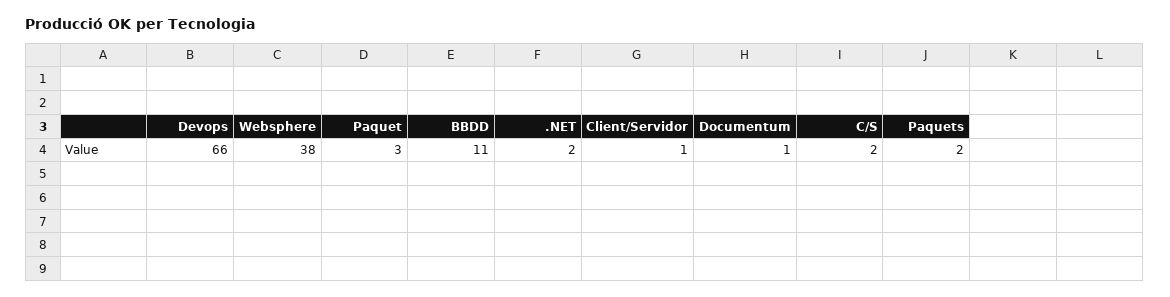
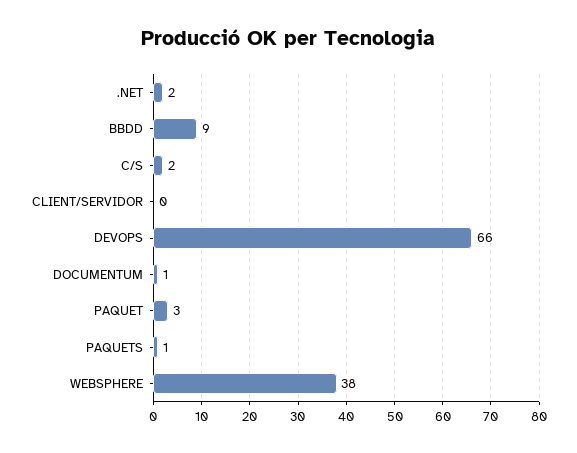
BBDD: 11 -> 9
Client/Servidor: 1 -> 0
Paquets: 2 -> 1

